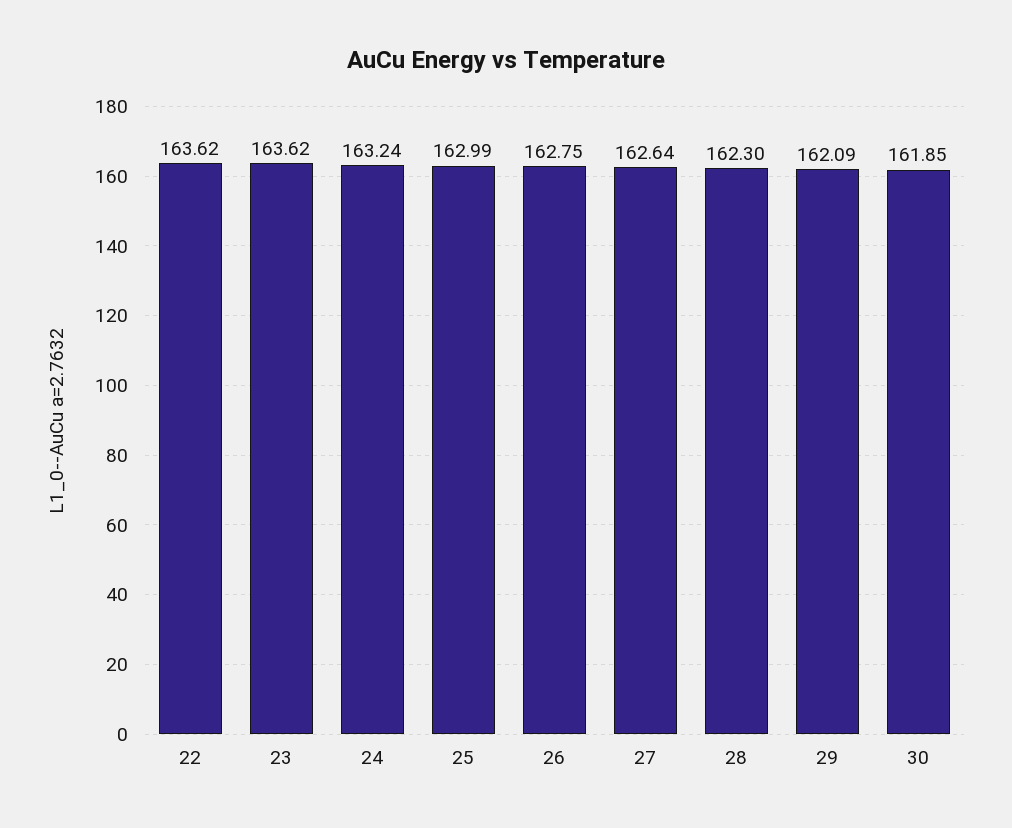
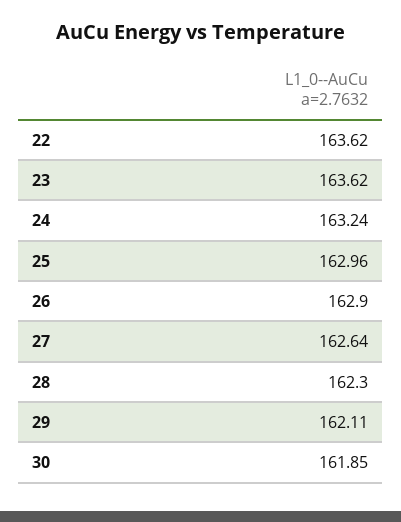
25: 162.99 -> 162.96
26: 162.75 -> 162.9
29: 162.09 -> 162.11

